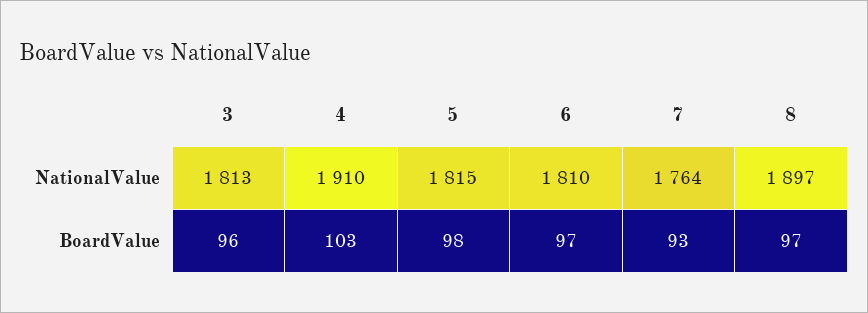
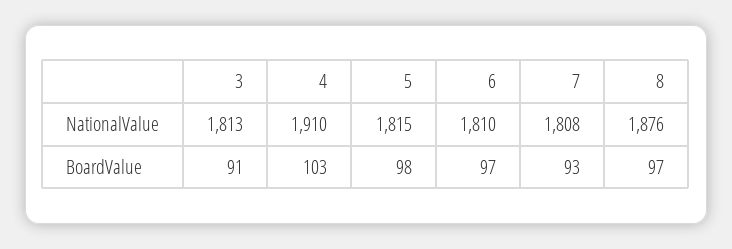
7, NationalValue: 1764 -> 1808
8, NationalValue: 1897 -> 1876
3, BoardValue: 96 -> 91

